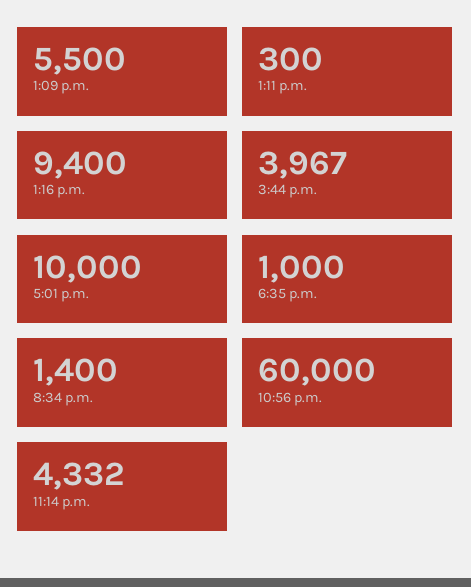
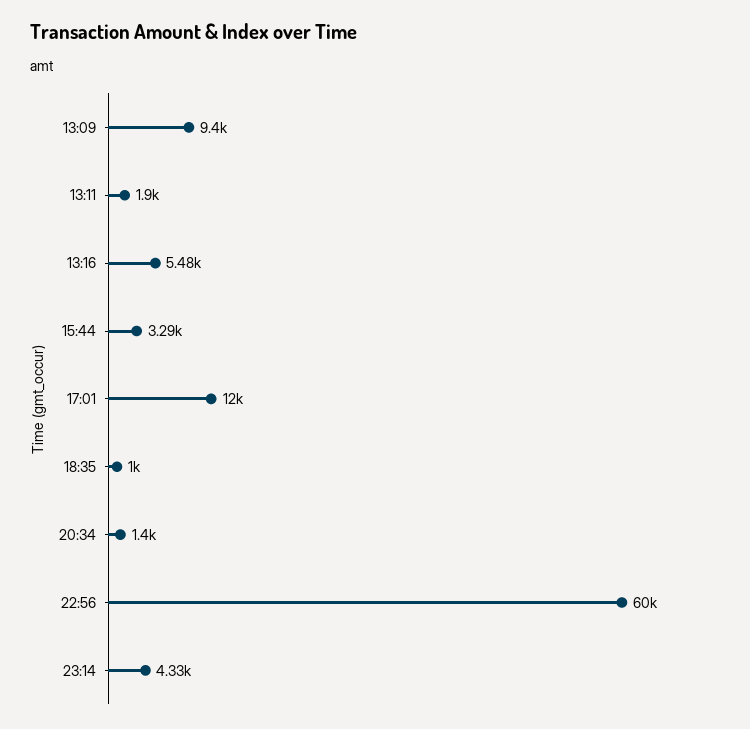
1:09 p.m.: 5500 -> 9400
1:11 p.m.: 300 -> 1900
1:16 p.m.: 9400 -> 5480
3:44 p.m.: 3967 -> 3290
5:01 p.m.: 10000 -> 12000

